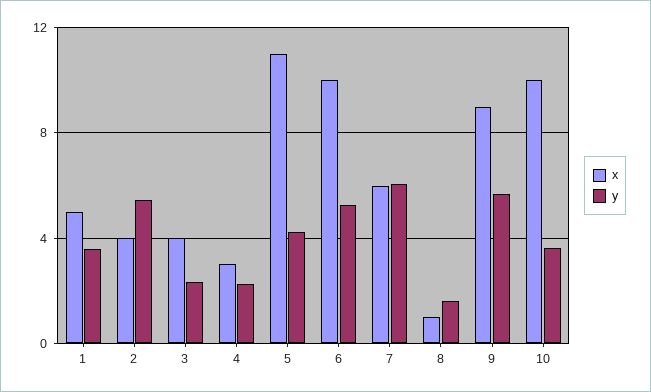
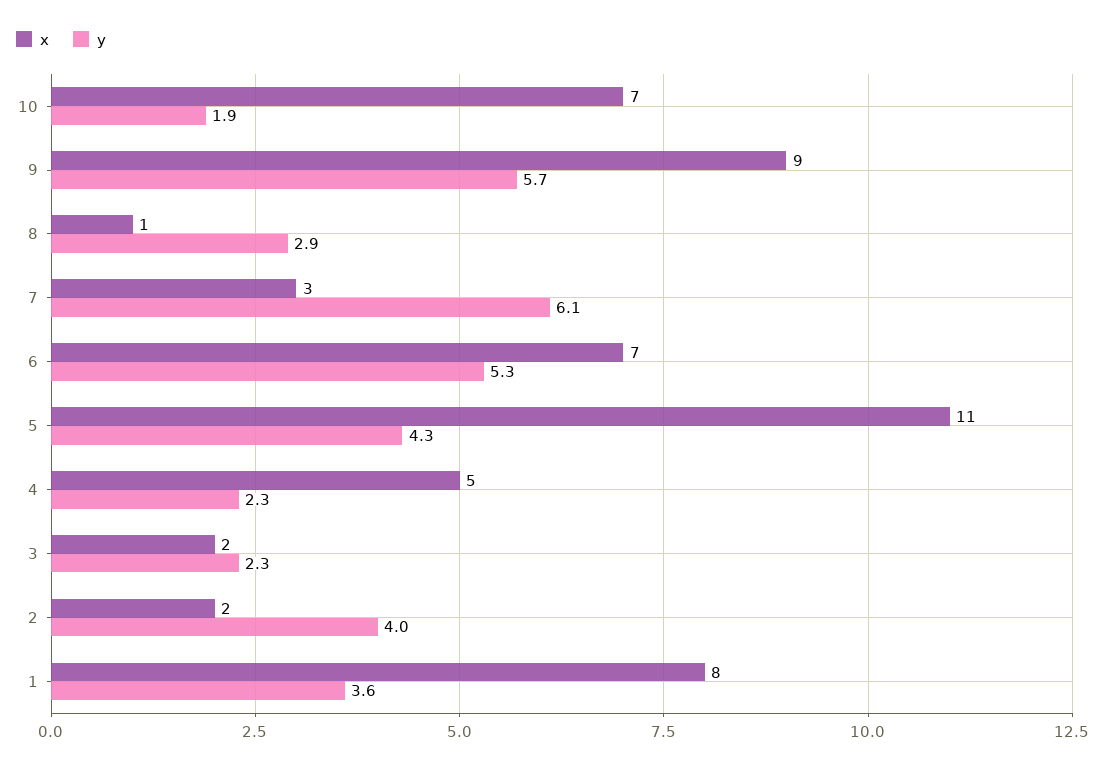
x, 1: 5 -> 8
x, 2: 4 -> 2
y, 2: 5.5 -> 4
x, 3: 4 -> 2
x, 4: 3 -> 5
x, 6: 10 -> 7
x, 7: 6 -> 3
y, 8: 1.5 -> 2.9
x, 10: 10 -> 7
y, 10: 3.5 -> 1.9

